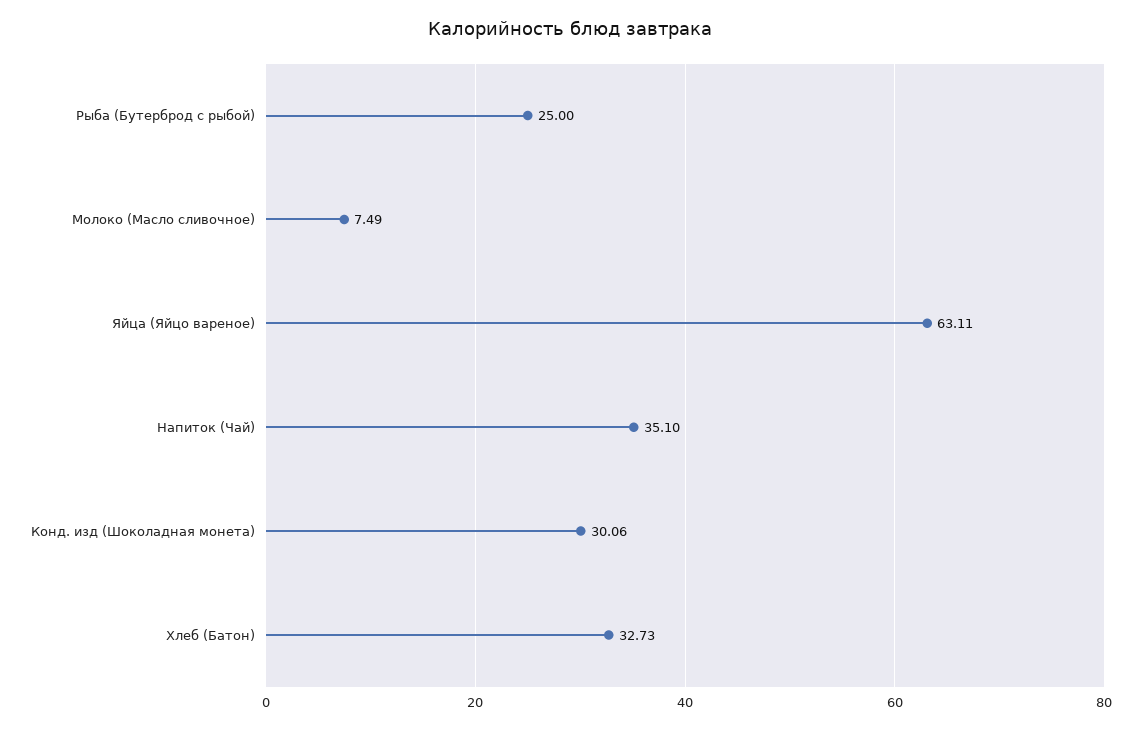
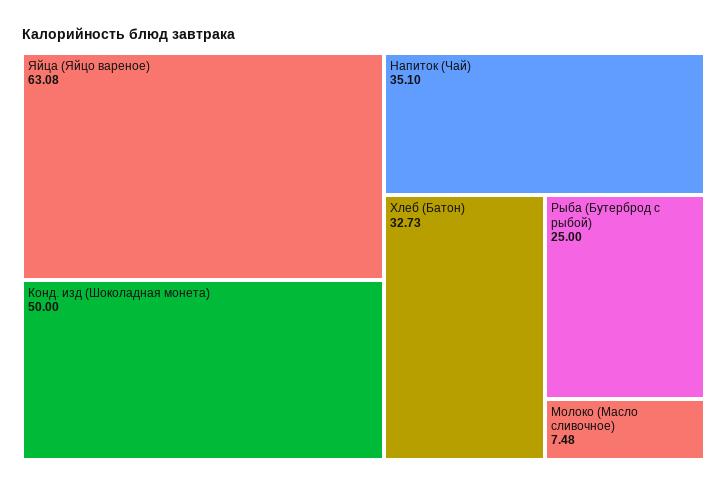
Молоко (Масло сливочное): 7.49 -> 7.48
Яйца (Яйцо вареное): 63.11 -> 63.08
Конд. изд (Шоколадная монета): 30.06 -> 50

